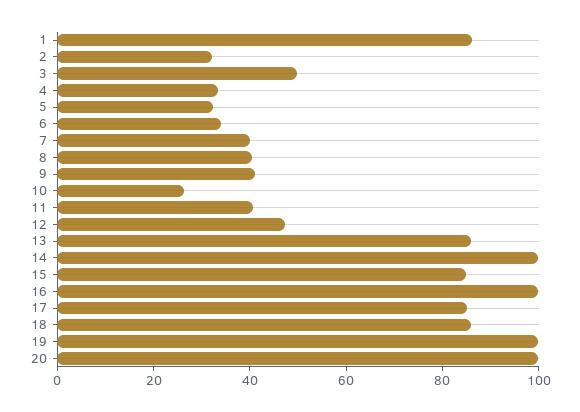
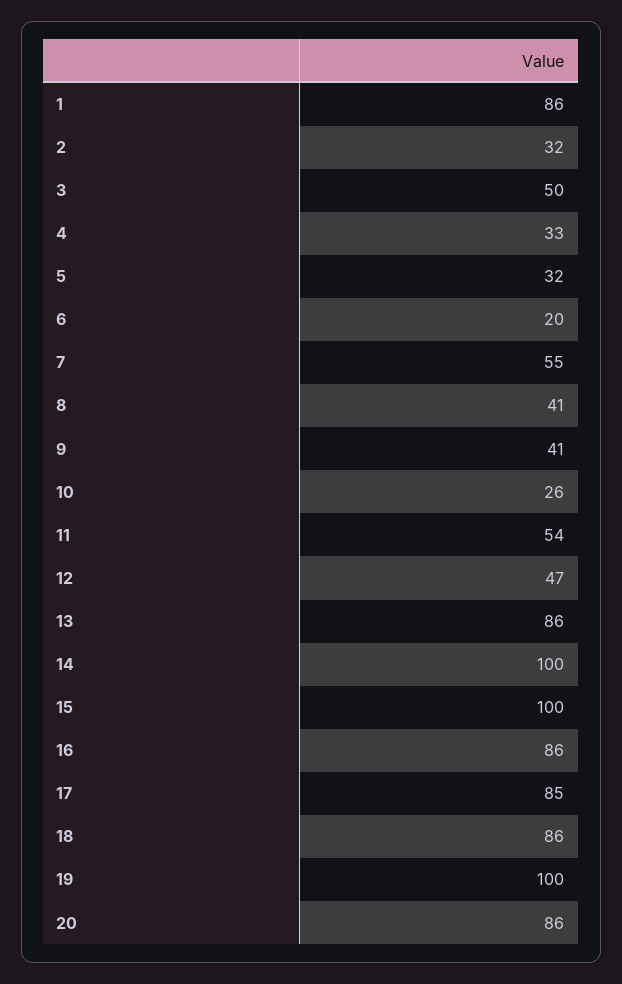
6: 35 -> 20
7: 40 -> 55
11: 40 -> 54
15: 85 -> 100
16: 100 -> 86
20: 100 -> 86

